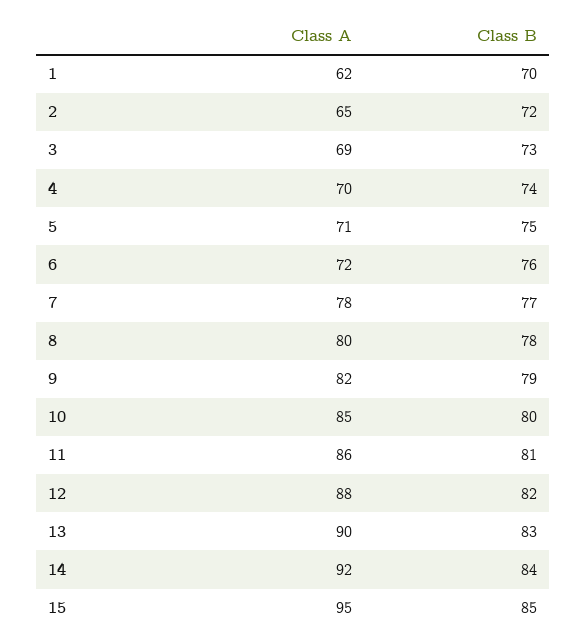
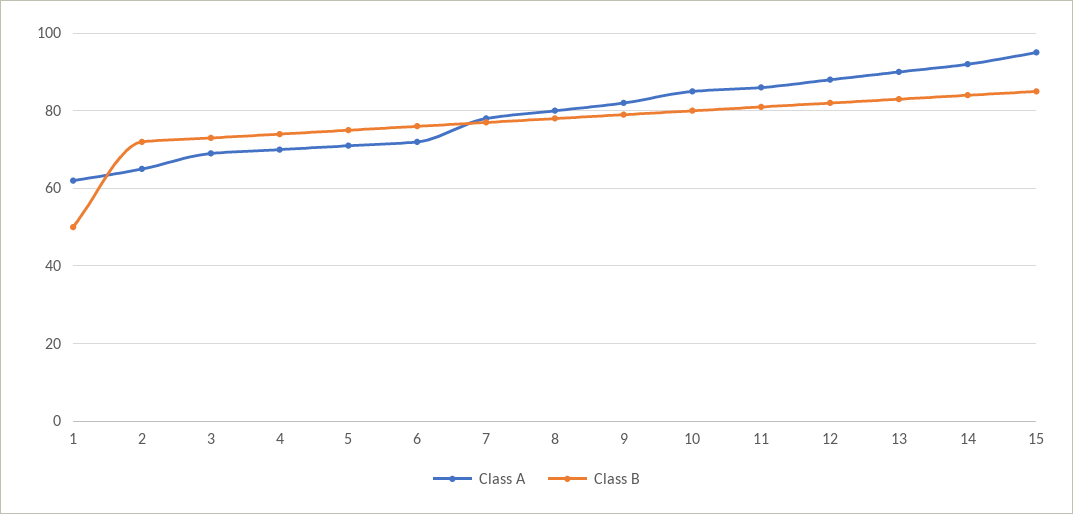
Class B, 1: 70 -> 50

